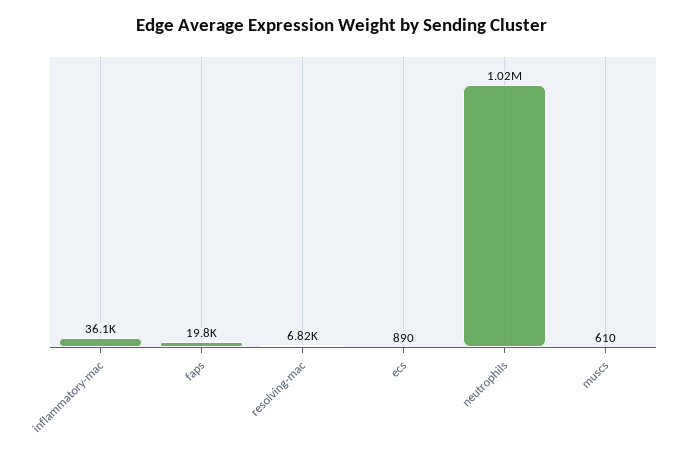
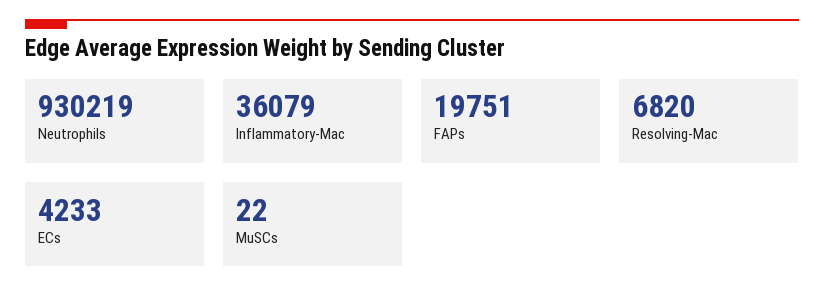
ecs: 890 -> 4233
neutrophils: 1020000 -> 930219
muscs: 610 -> 22

